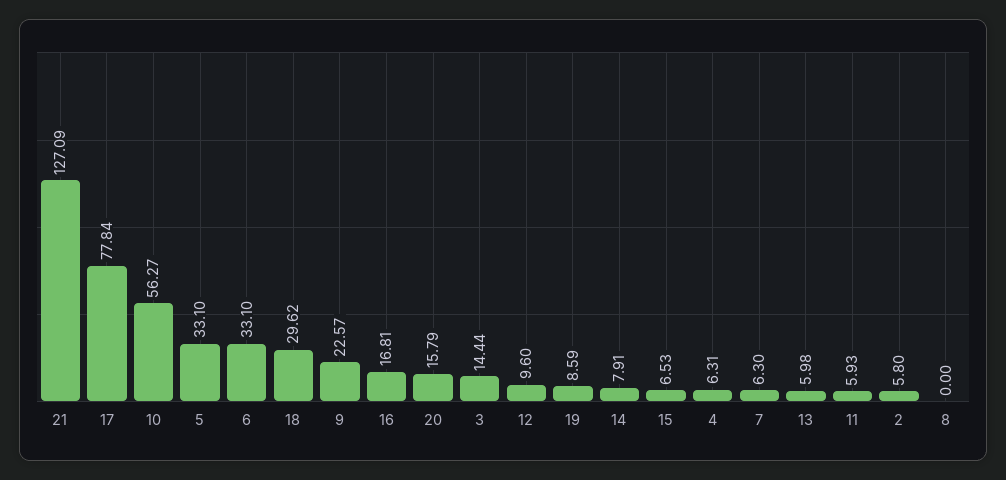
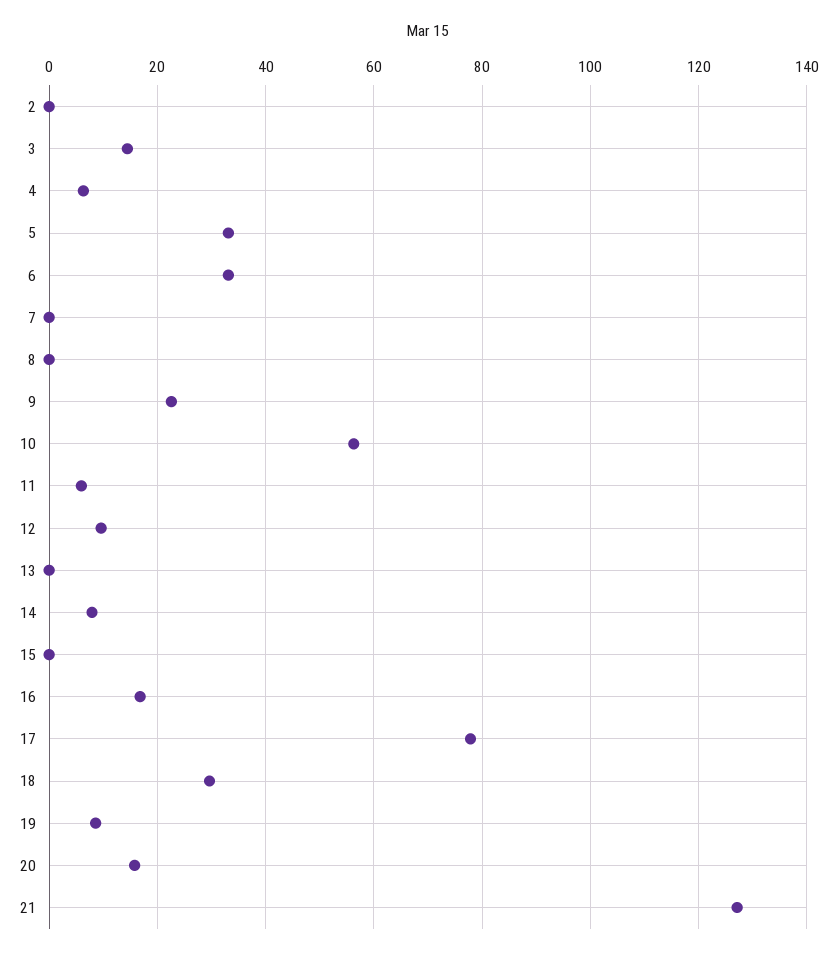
15: 6.53 -> 0
7: 6.3 -> 0
13: 5.98 -> 0
2: 5.8 -> 0

